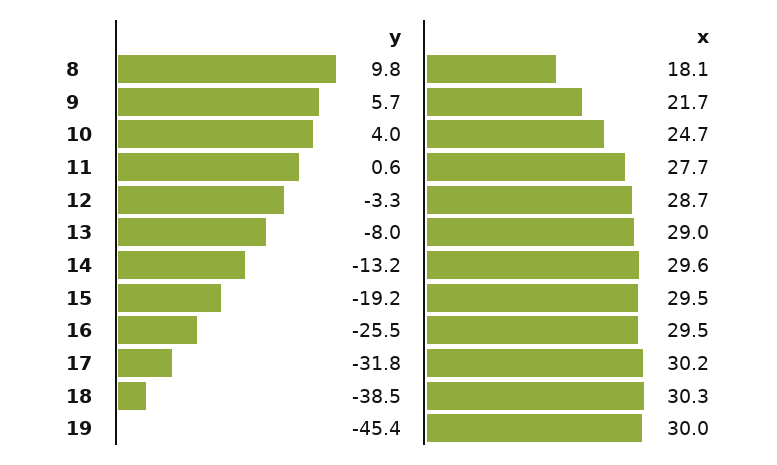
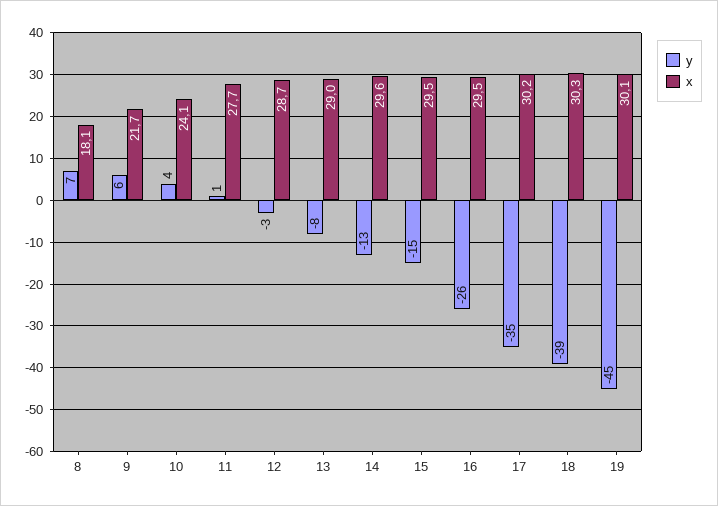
y, 8: 9.8 -> 7
x, 10: 24.7 -> 24.1
y, 15: -19.2 -> -15
y, 17: -31.8 -> -35
x, 19: 30 -> 30.1

